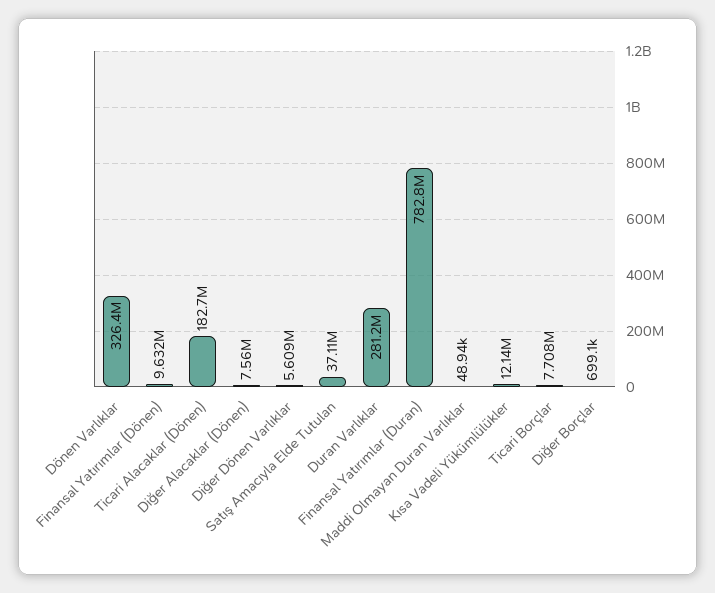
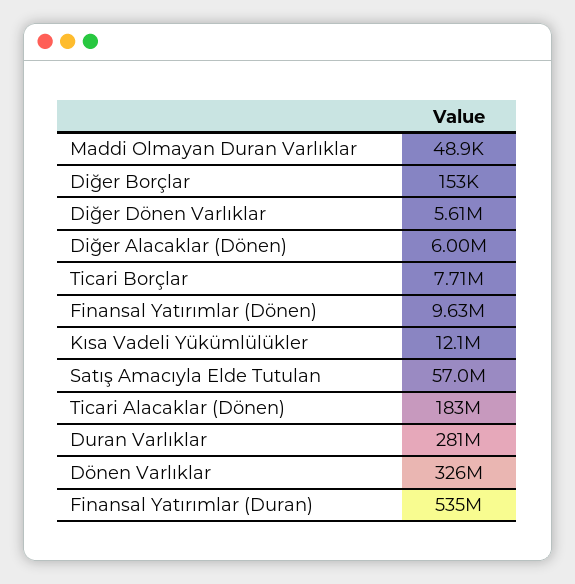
Diğer Alacaklar (Dönen): 7560000 -> 6000000
Satış Amacıyla Elde Tutulan: 37110000 -> 57000000
Finansal Yatırımlar (Duran): 782800000 -> 535000000
Diğer Borçlar: 699100 -> 153000

